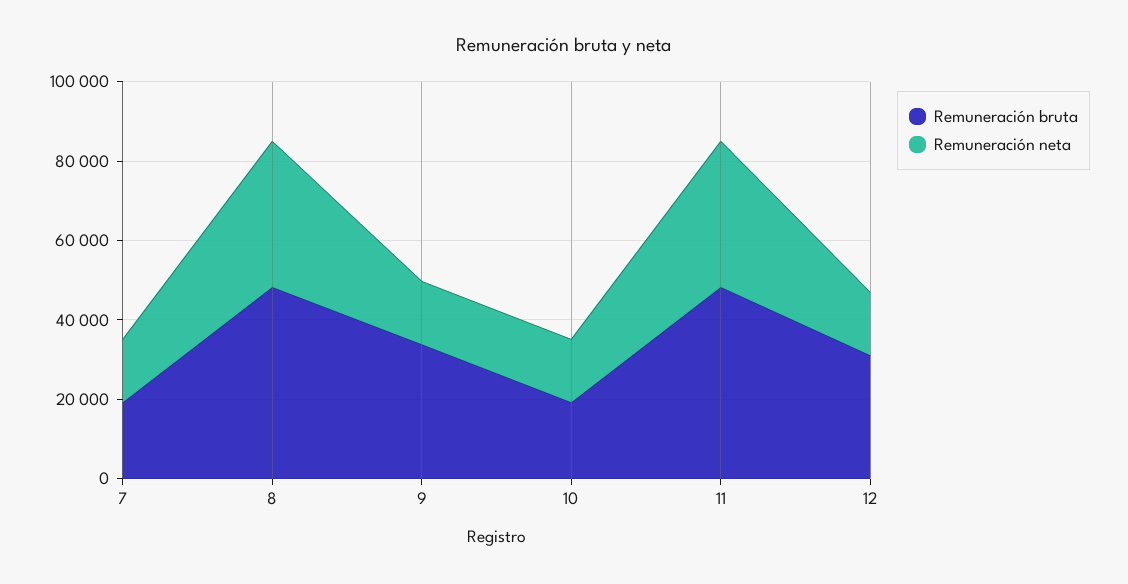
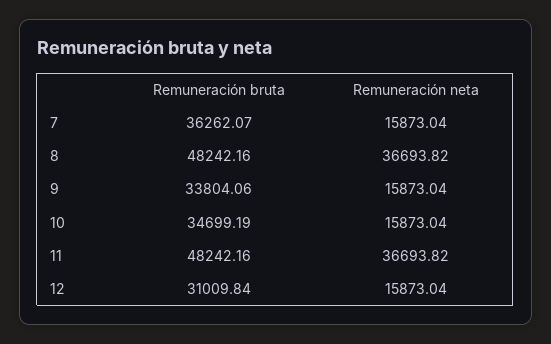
Remuneración bruta, 7: 20000 -> 36262.07
Remuneración bruta, 10: 20000 -> 34699.19

